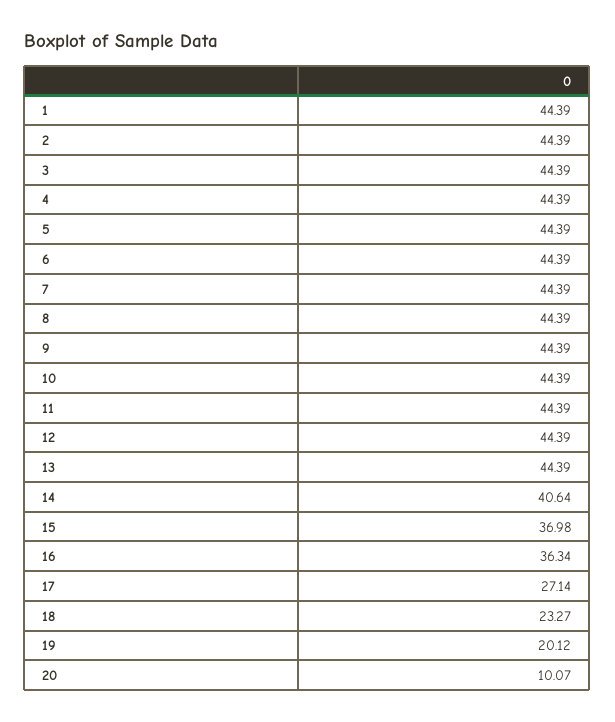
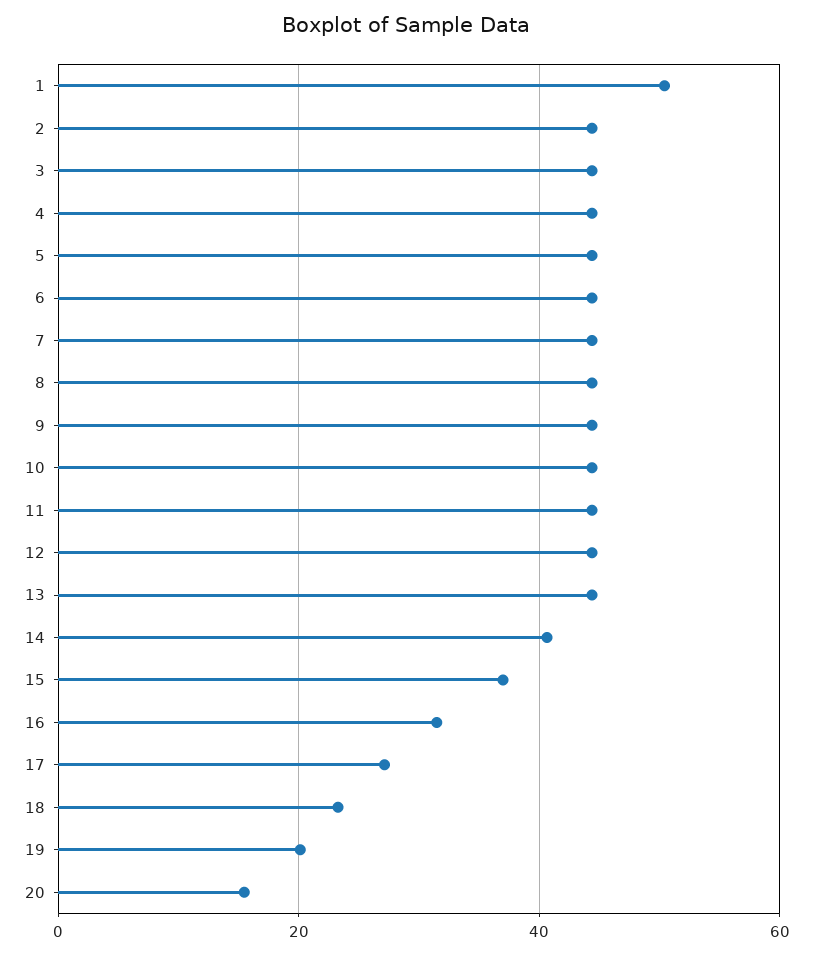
1: 44.39 -> 50
16: 36.34 -> 32
20: 10.07 -> 16

